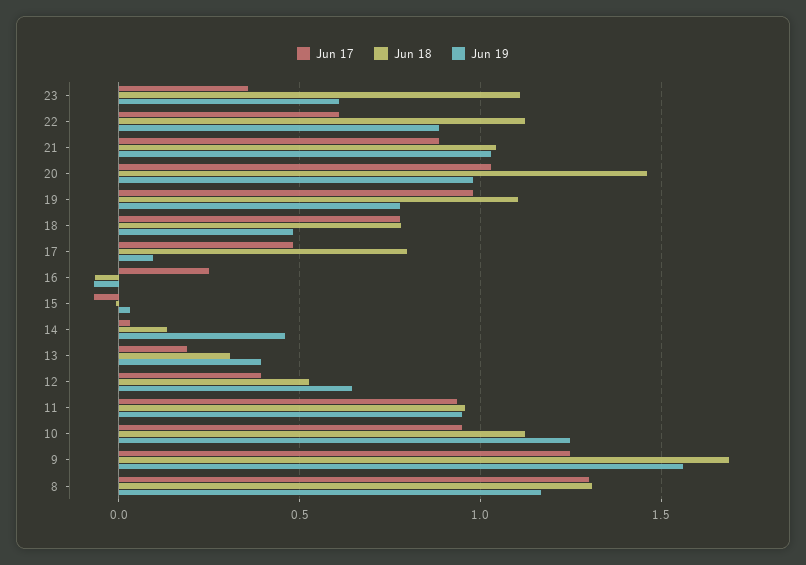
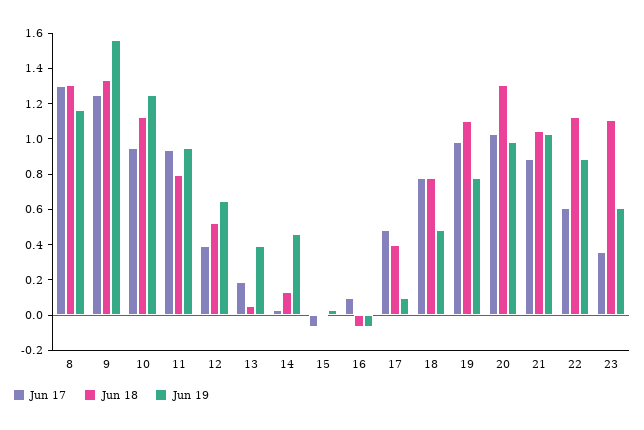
Jun 18, 20: 1.45 -> 1.3
Jun 18, 17: 0.8 -> 0.4
Jun 17, 16: 0.25 -> 0.1
Jun 18, 13: 0.3 -> 0.05
Jun 18, 11: 0.95 -> 0.8
Jun 18, 9: 1.7 -> 1.35

